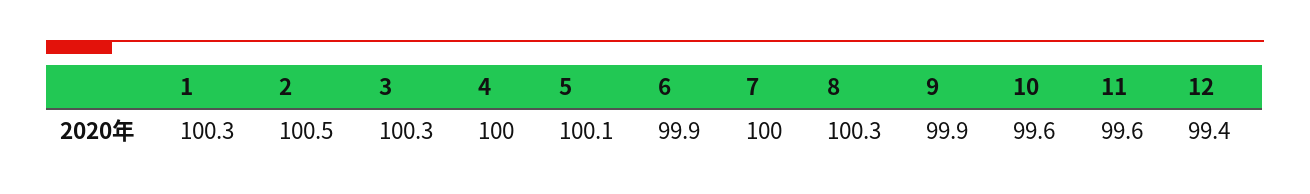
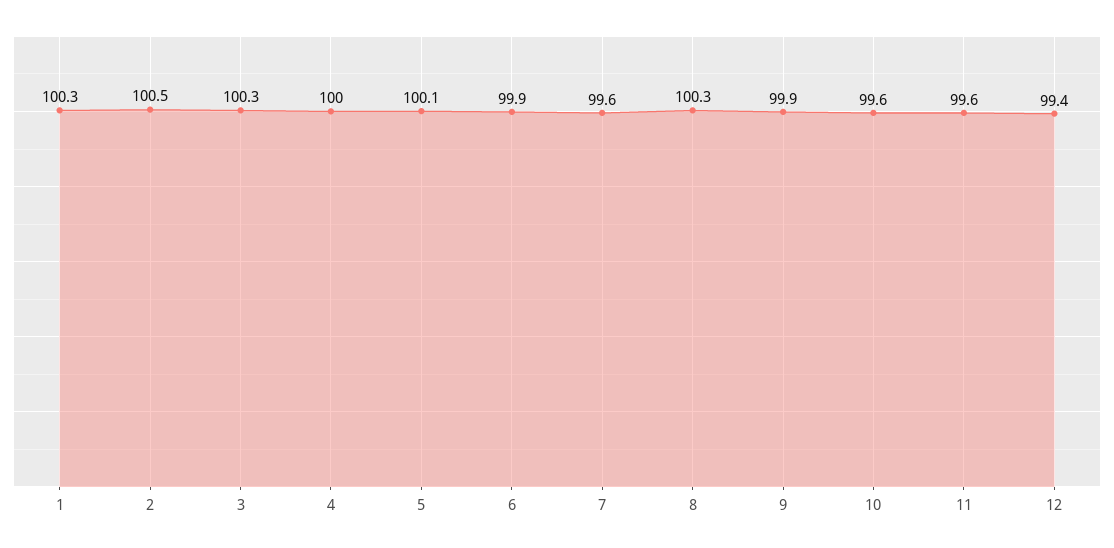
7: 100 -> 99.6

